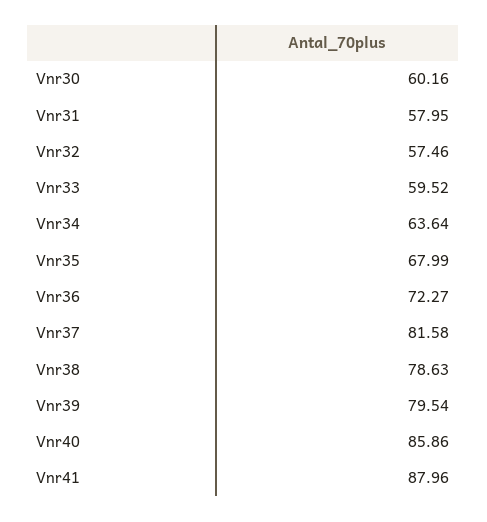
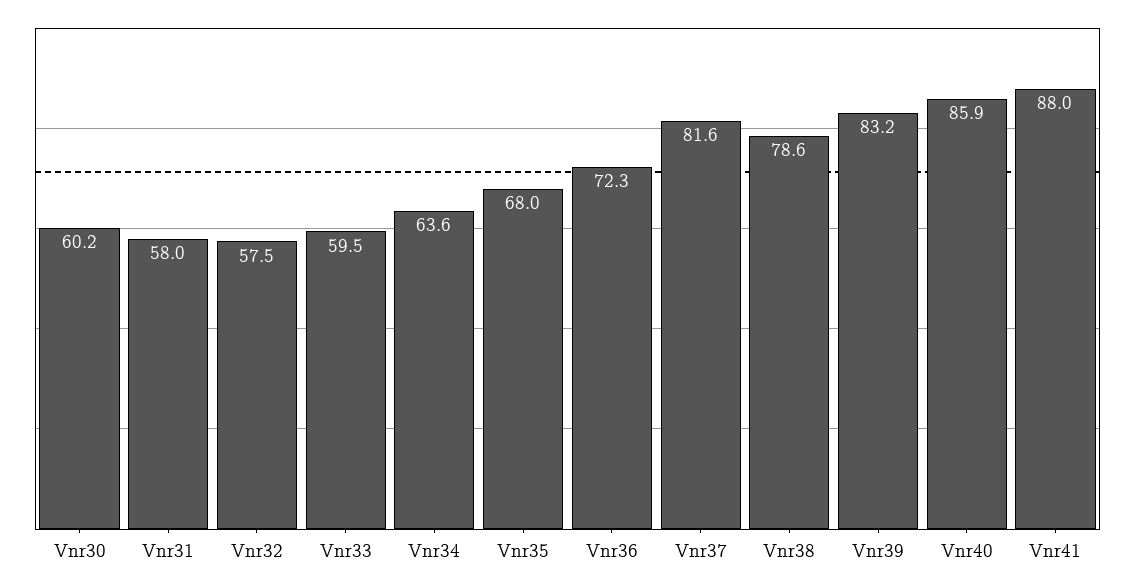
Vnr39: 79.54 -> 83.2

